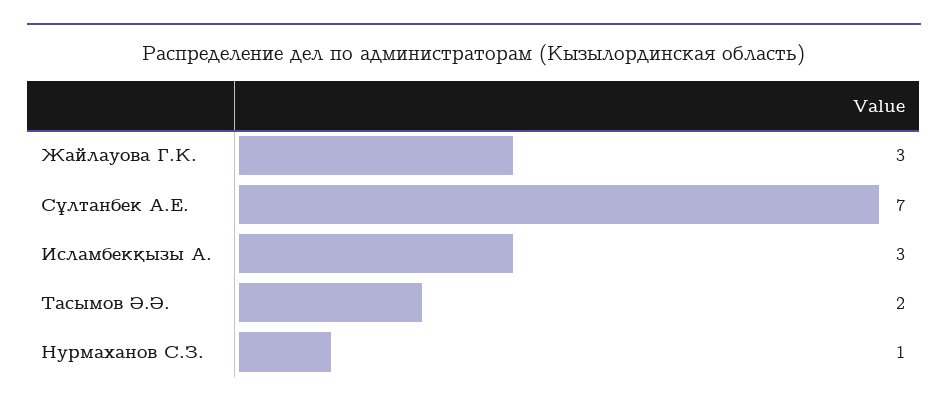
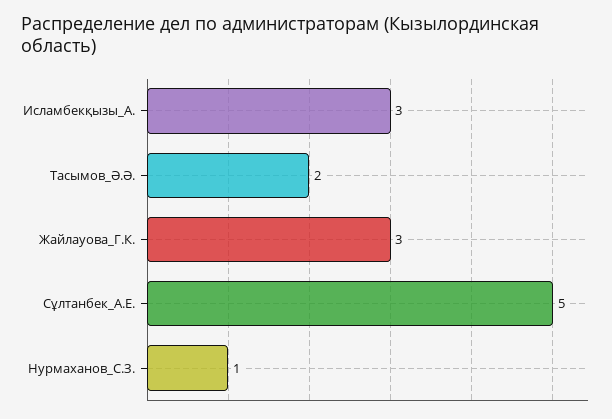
Сұлтанбек А.Е.: 7 -> 5

